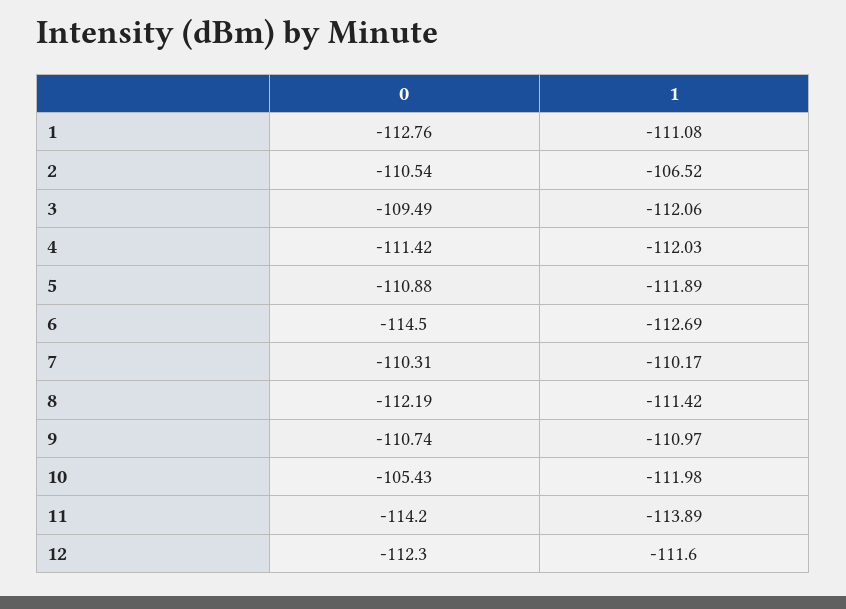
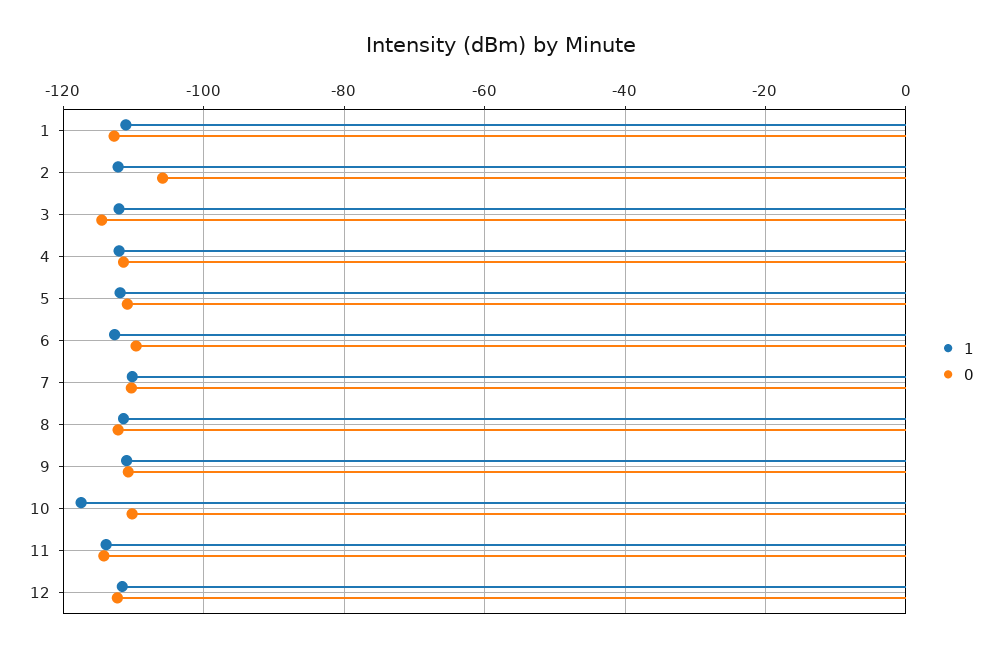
0, 2: -110.54 -> -106
1, 2: -106.52 -> -112
0, 3: -109.49 -> -114
0, 6: -114.5 -> -110
0, 10: -105.43 -> -110
1, 10: -111.98 -> -118

